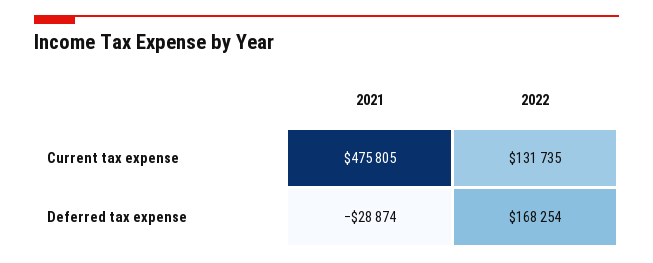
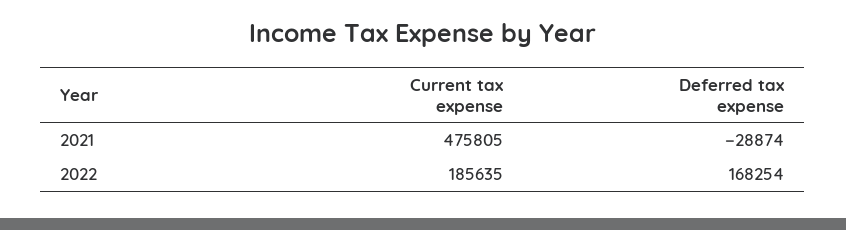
2022, Current tax expense: 131735 -> 185635

